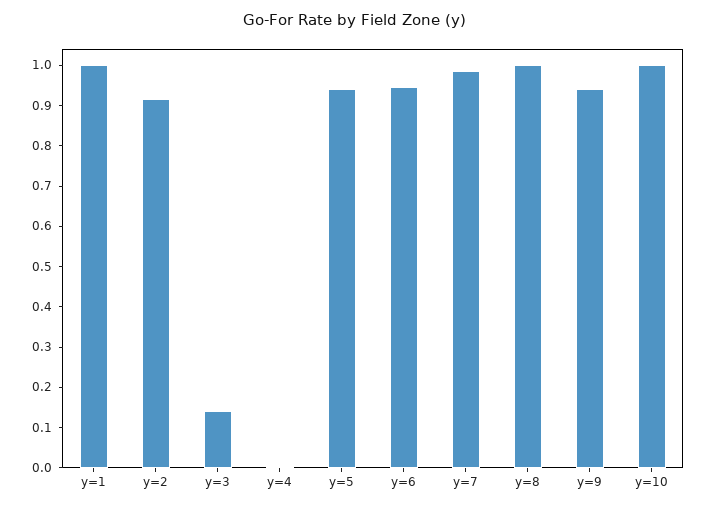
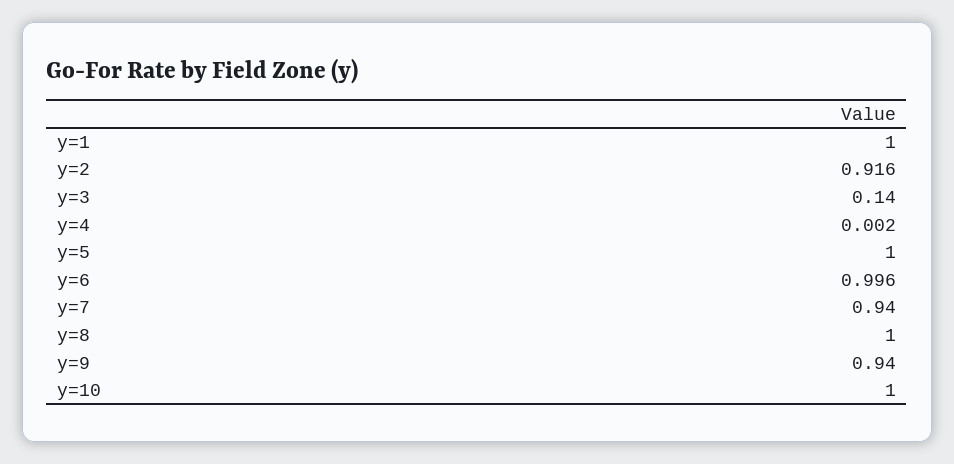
y=5: 0.94 -> 1
y=6: 0.94 -> 0.996
y=7: 0.98 -> 0.94

